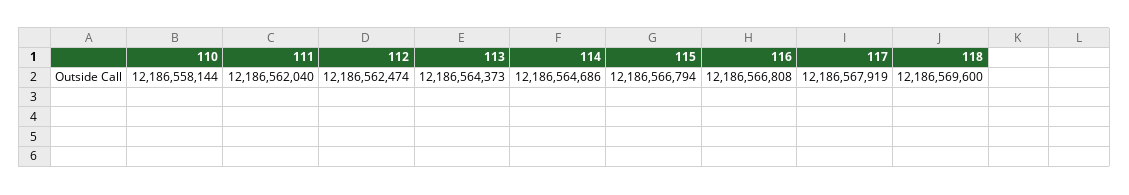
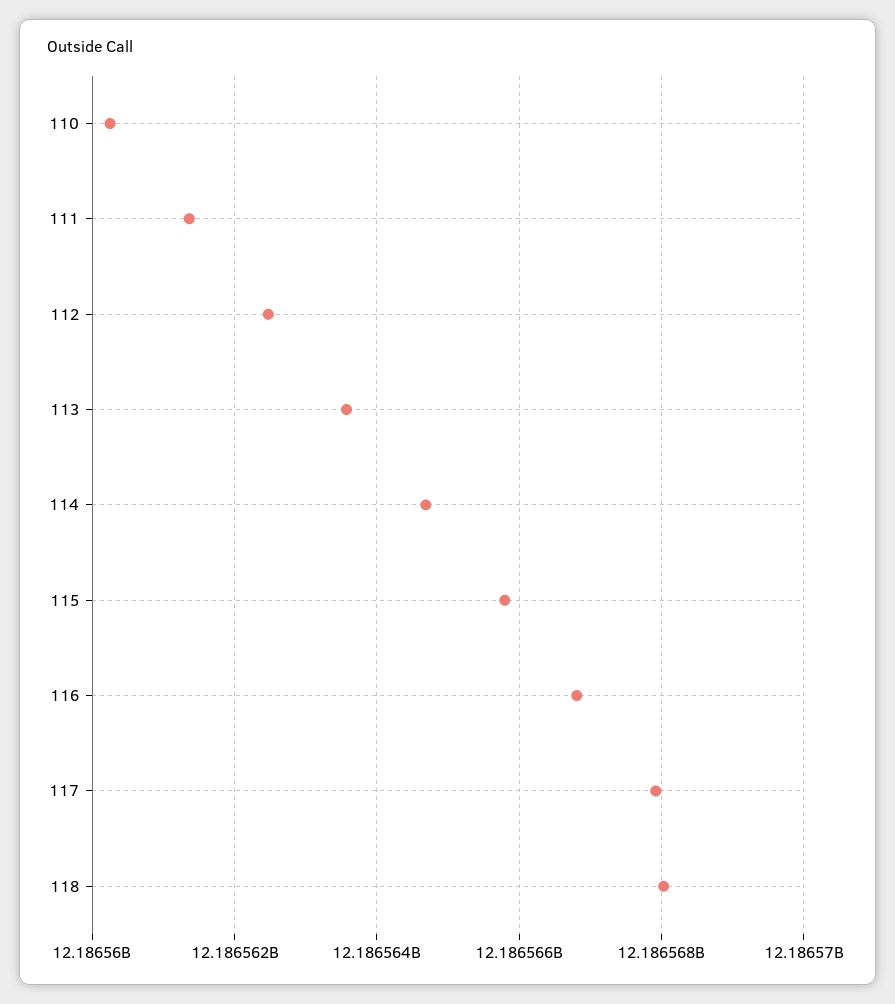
110: 12186558144 -> 12186560200
111: 12186562040 -> 12186561400
113: 12186564373 -> 12186563600
115: 12186566794 -> 12186565800
118: 12186569600 -> 12186568000

